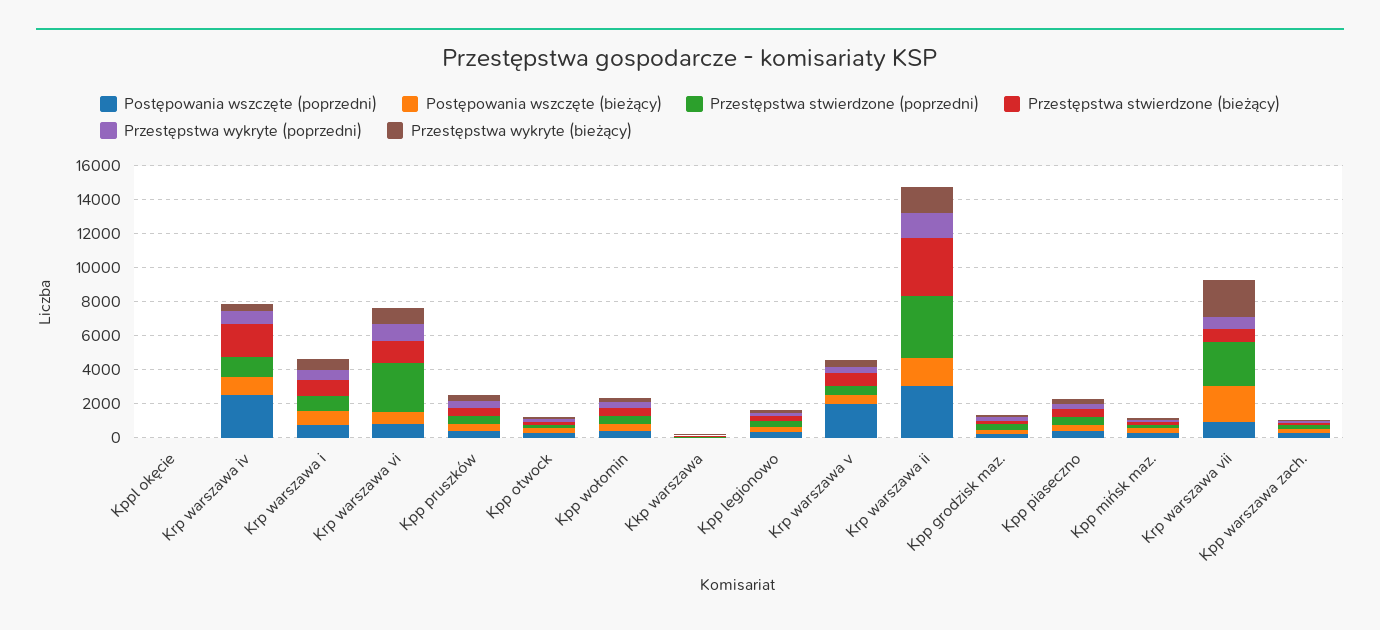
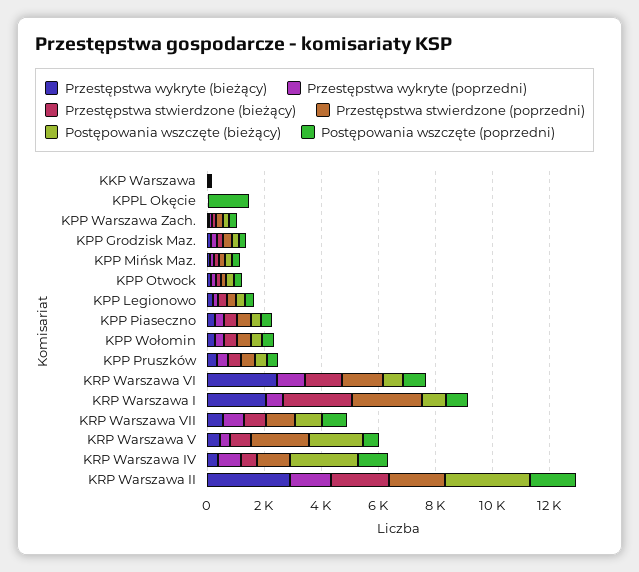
Postępowania wszczęte (poprzedni), Kppl okęcie: 0 -> 1500
Postępowania wszczęte (poprzedni), Krp warszawa iv: 2500 -> 1000
Postępowania wszczęte (bieżący), Krp warszawa iv: 1000 -> 2500
Przestępstwa stwierdzone (bieżący), Krp warszawa iv: 2000 -> 500
Przestępstwa stwierdzone (poprzedni), Krp warszawa i: 1000 -> 2500
Przestępstwa stwierdzone (bieżący), Krp warszawa i: 1000 -> 2500
Przestępstwa wykryte (bieżący), Krp warszawa i: 500 -> 2000
Przestępstwa stwierdzone (poprzedni), Krp warszawa vi: 3000 -> 1500
Przestępstwa wykryte (bieżący), Krp warszawa vi: 1000 -> 2500
Postępowania wszczęte (poprzedni), Krp warszawa v: 2000 -> 500
Postępowania wszczęte (bieżący), Krp warszawa v: 500 -> 2000
Przestępstwa stwierdzone (poprzedni), Krp warszawa v: 500 -> 2000
Postępowania wszczęte (poprzedni), Krp warszawa ii: 3000 -> 1500
Postępowania wszczęte (bieżący), Krp warszawa ii: 1500 -> 3000
Przestępstwa stwierdzone (poprzedni), Krp warszawa ii: 3500 -> 2000
Przestępstwa stwierdzone (bieżący), Krp warszawa ii: 3500 -> 2000
Przestępstwa wykryte (bieżący), Krp warszawa ii: 1500 -> 3000
Postępowania wszczęte (bieżący), Krp warszawa vii: 2000 -> 1000
Przestępstwa stwierdzone (poprzedni), Krp warszawa vii: 2500 -> 1000
Przestępstwa wykryte (bieżący), Krp warszawa vii: 2000 -> 500

